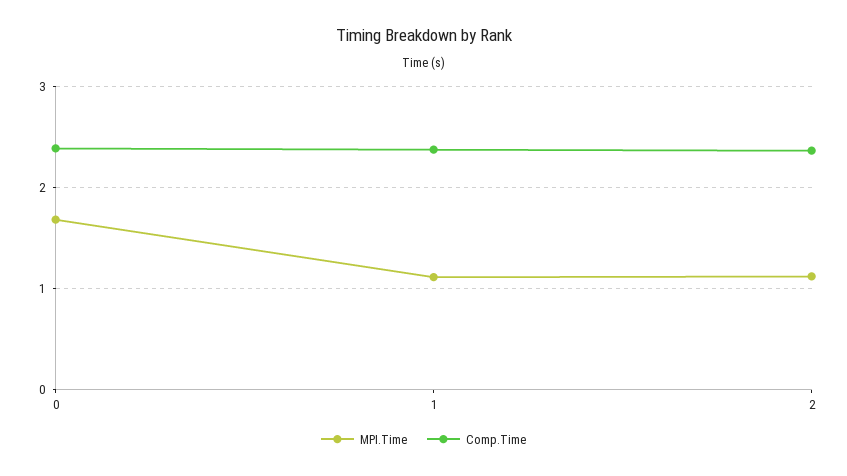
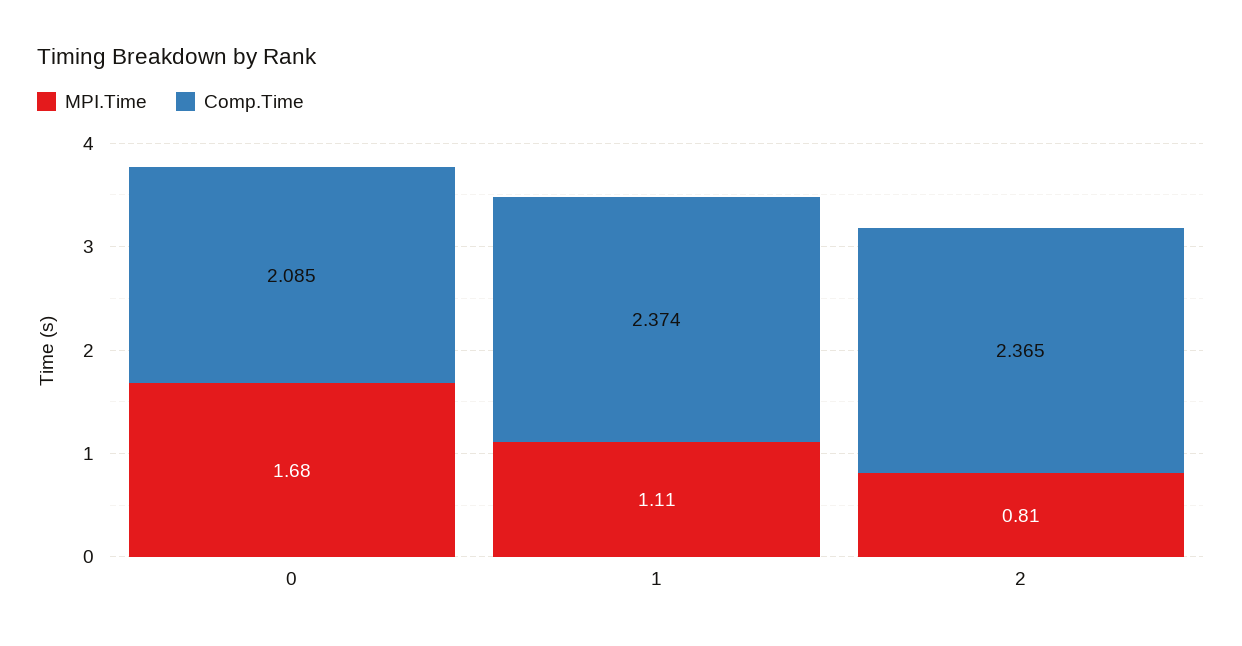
Comp.Time, 0: 2.4 -> 2.085
MPI.Time, 2: 1.1 -> 0.81

